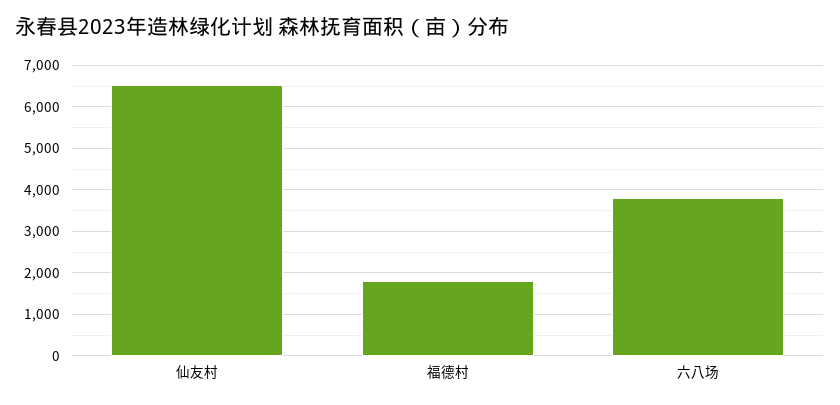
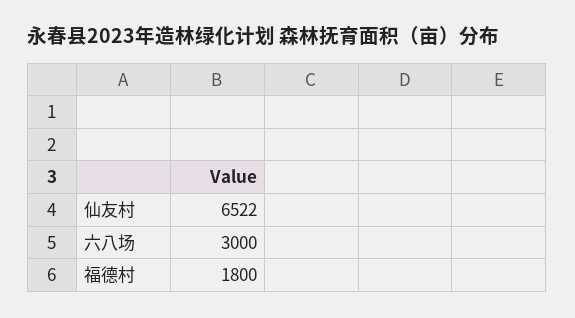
六八场: 3800 -> 3000

